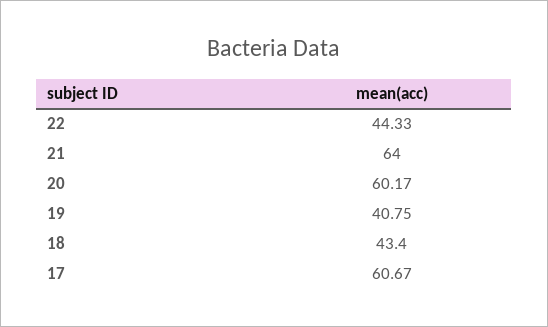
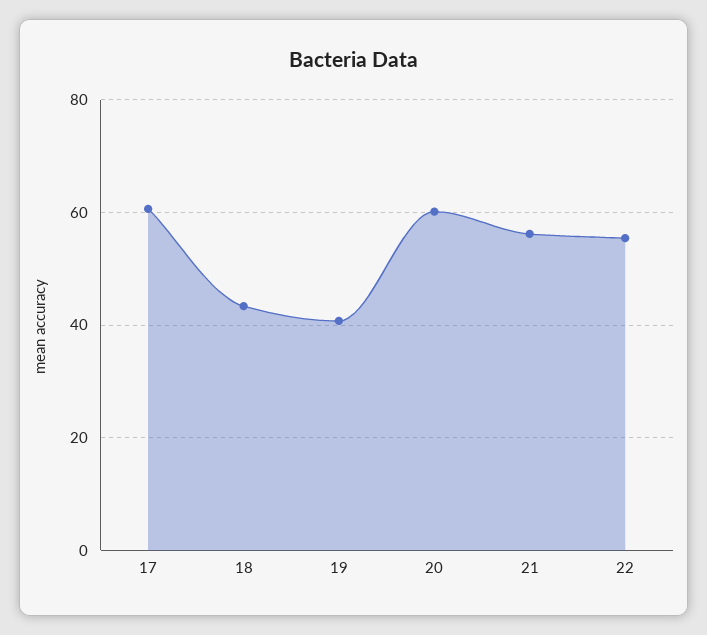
22: 44.33 -> 56
21: 64 -> 56

